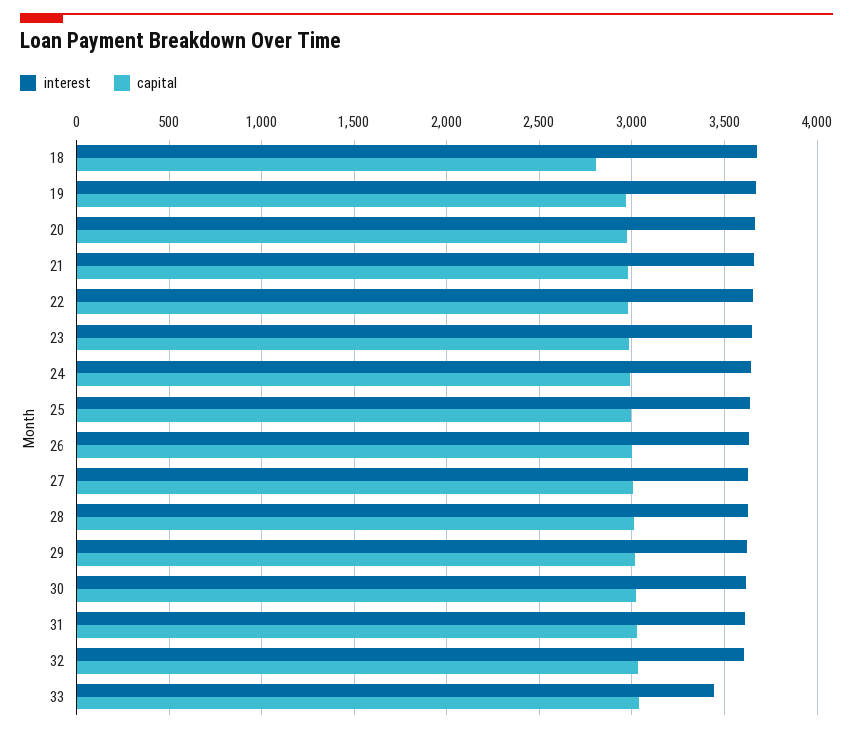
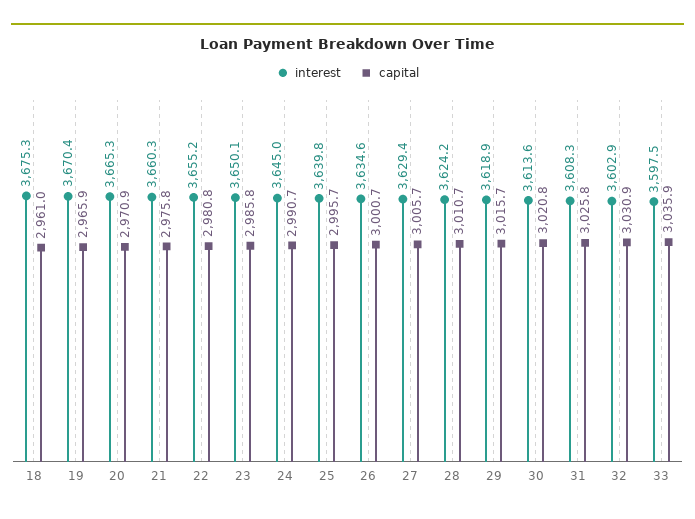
capital, 18: 2800 -> 2961
interest, 33: 3450 -> 3597.5

